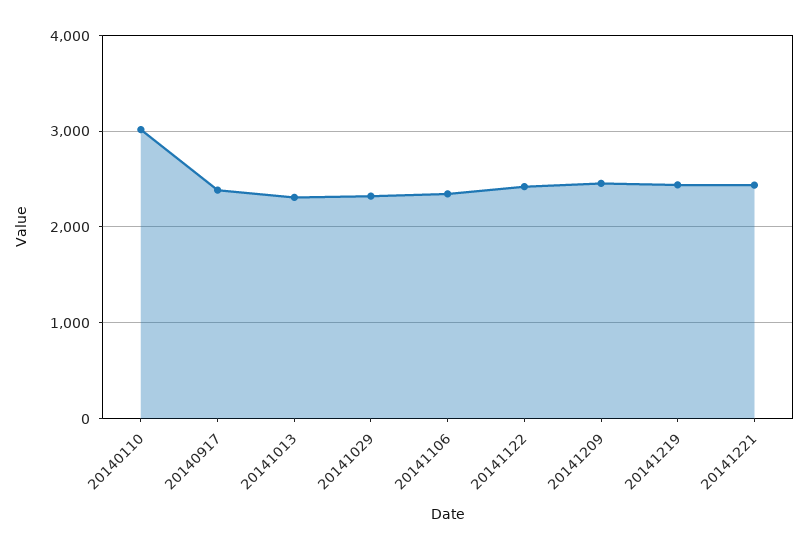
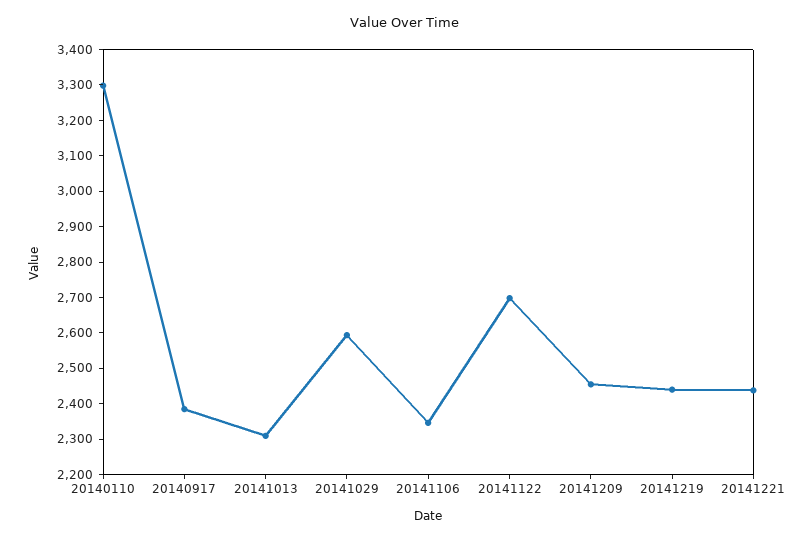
20140110: 3000 -> 3300
20141029: 2300 -> 2600
20141122: 2400 -> 2700

